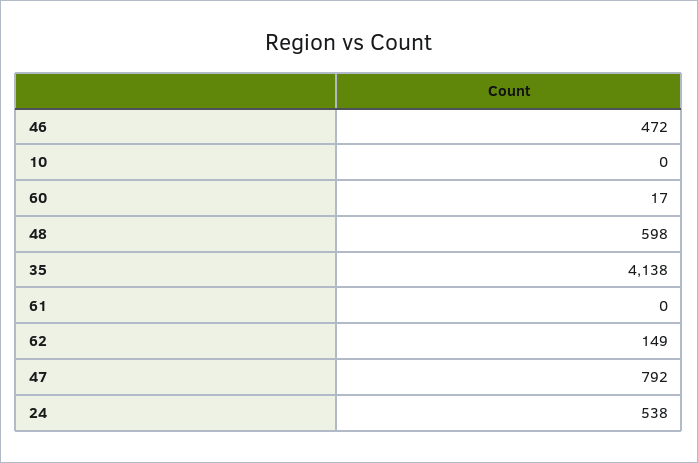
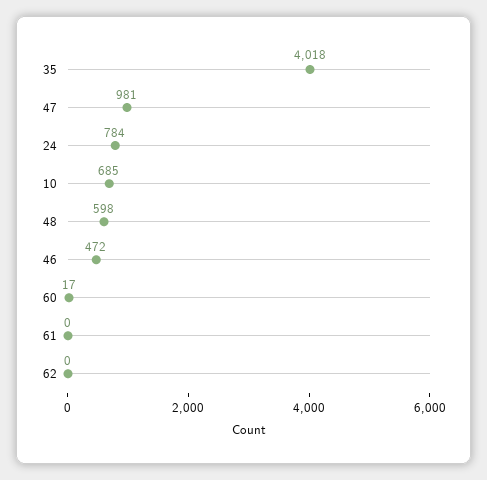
10: 0 -> 685
35: 4138 -> 4018
62: 149 -> 0
47: 792 -> 981
24: 538 -> 784

